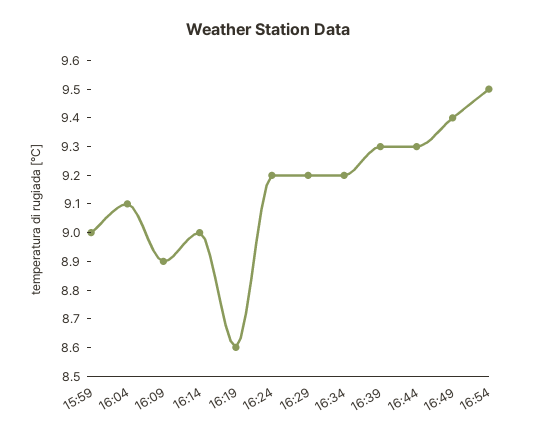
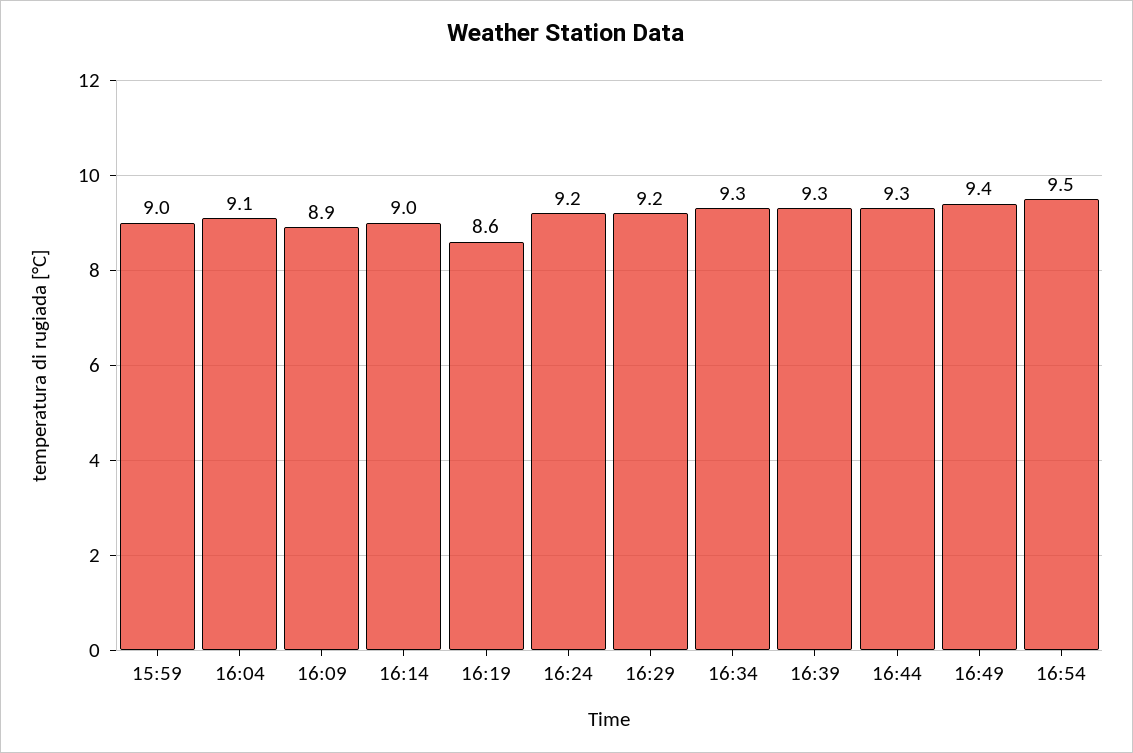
16:34: 9.2 -> 9.3

